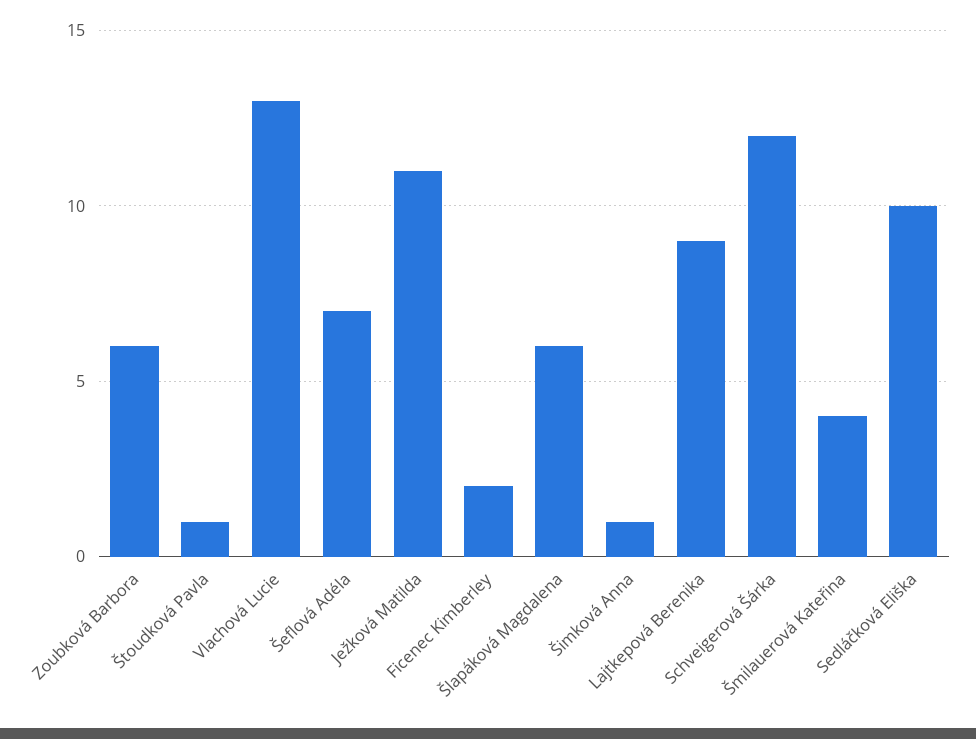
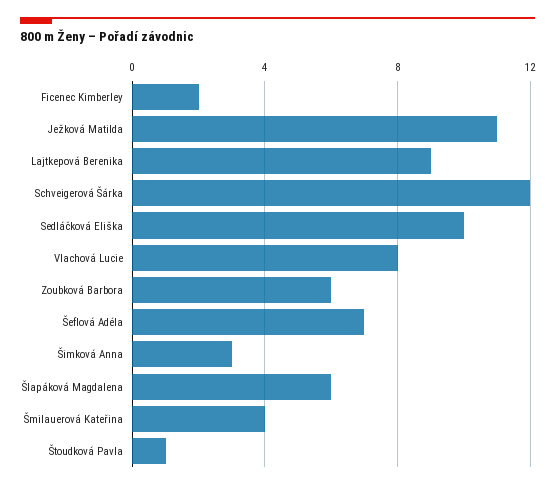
Vlachová Lucie: 13 -> 8
Šimková Anna: 1 -> 3

